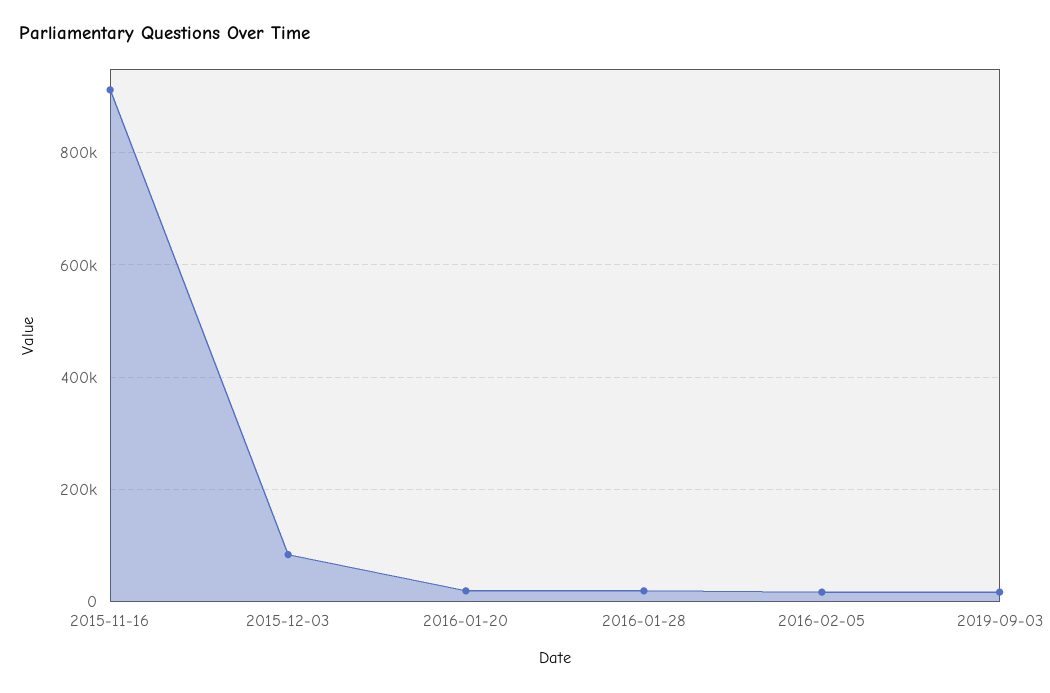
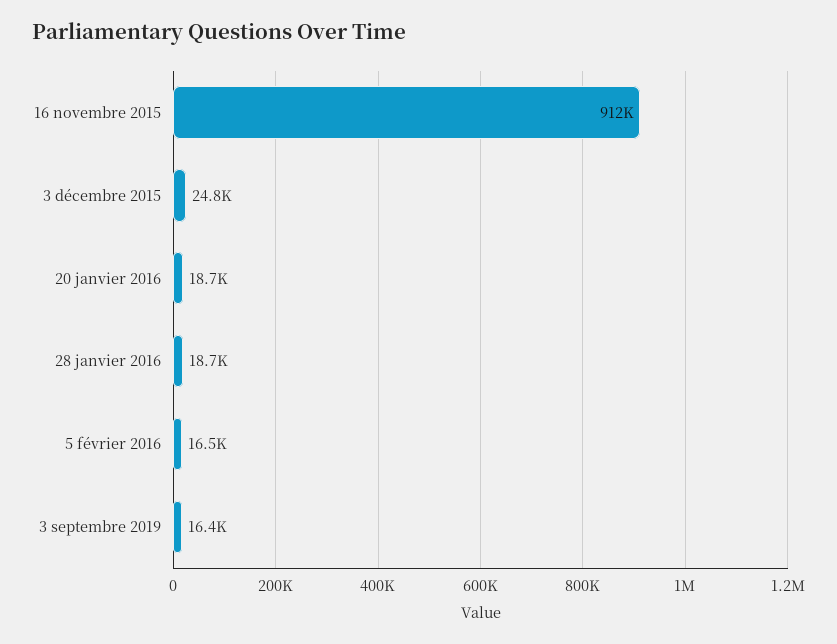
2015-12-03: 80000 -> 24800

